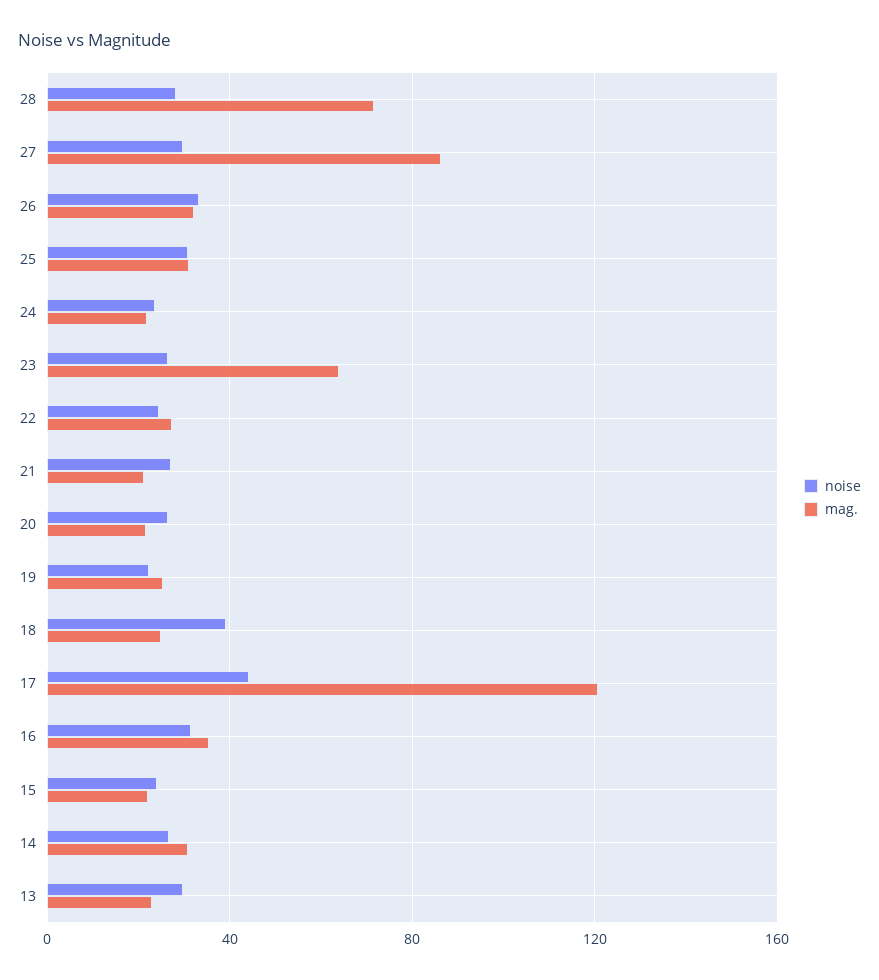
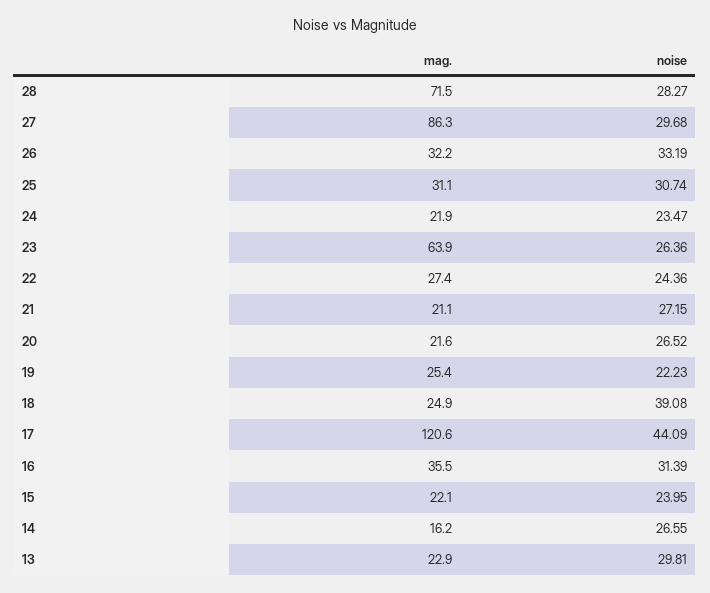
mag., 14: 30 -> 16.2

